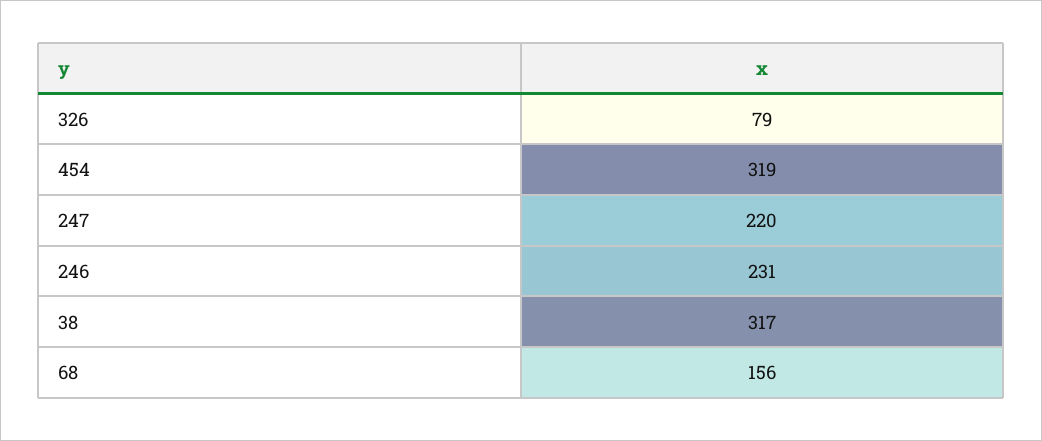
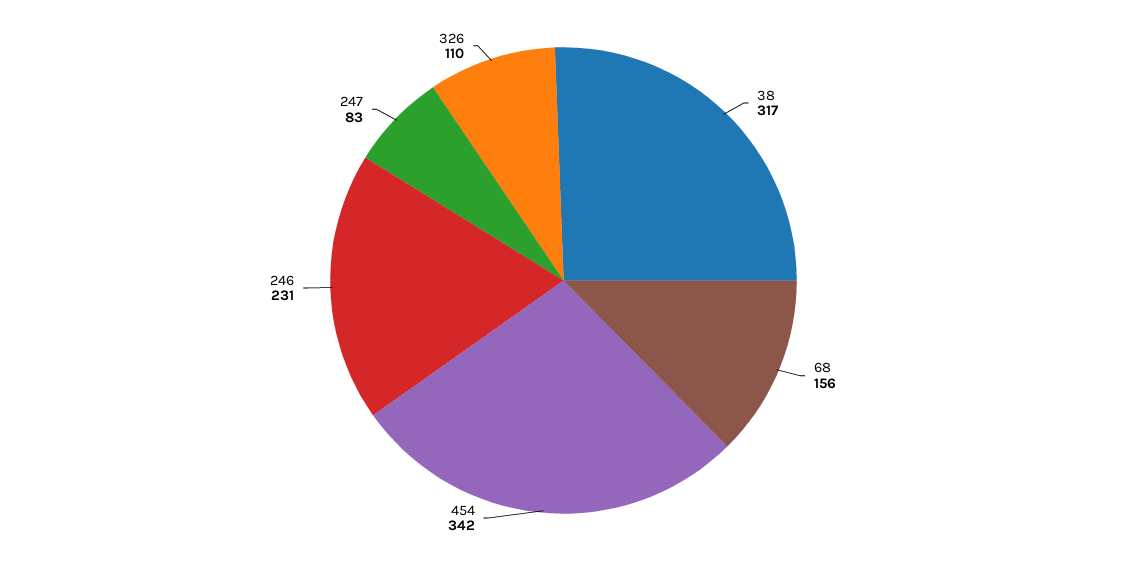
326: 79 -> 110
454: 319 -> 342
247: 220 -> 83

